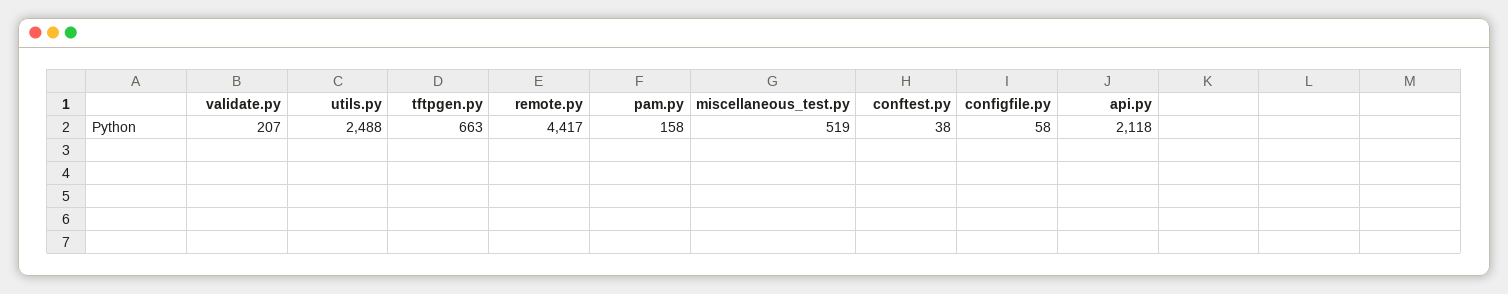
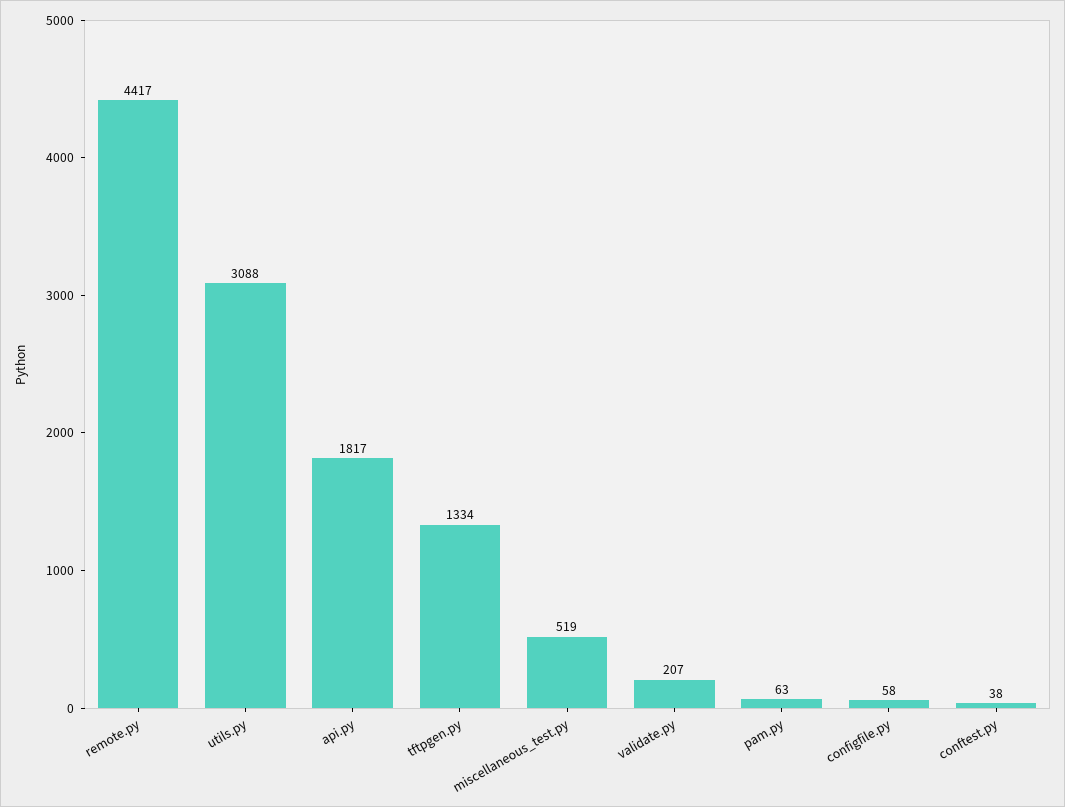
utils.py: 2488 -> 3088
tftpgen.py: 663 -> 1334
pam.py: 158 -> 63
api.py: 2118 -> 1817

